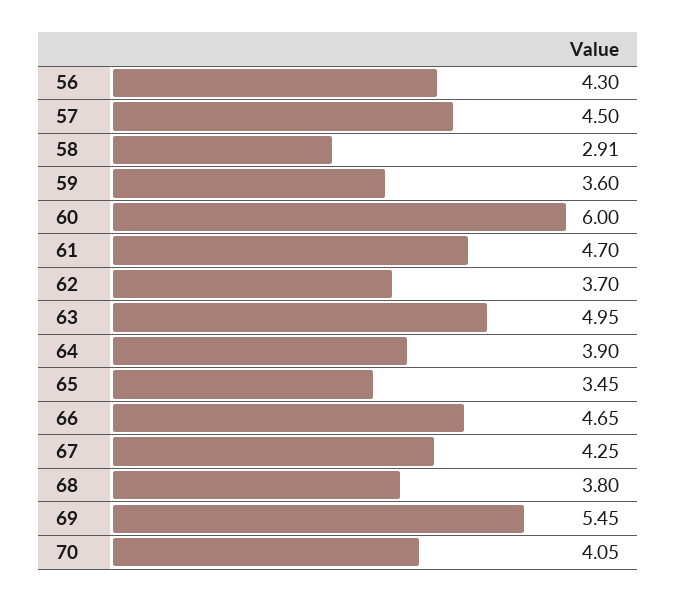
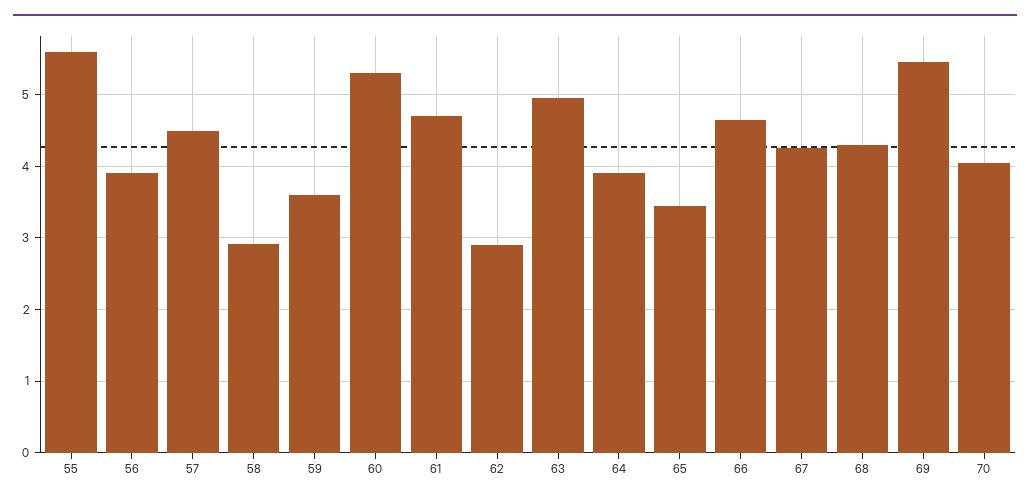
56: 4.3 -> 3.9
60: 6 -> 5.3
62: 3.7 -> 2.9
68: 3.8 -> 4.3
55: none -> 5.6

